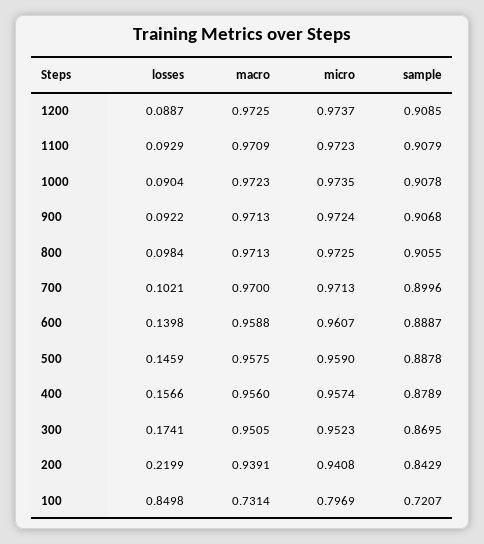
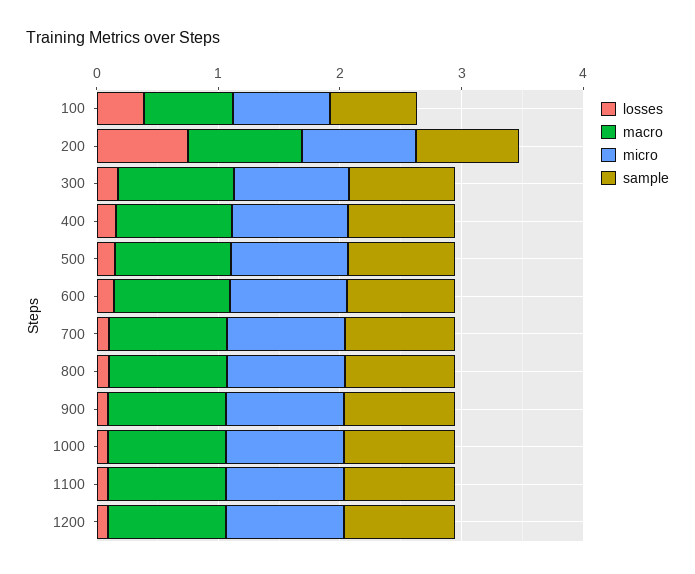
losses, 200: 0.2199 -> 0.8
losses, 100: 0.8498 -> 0.4

